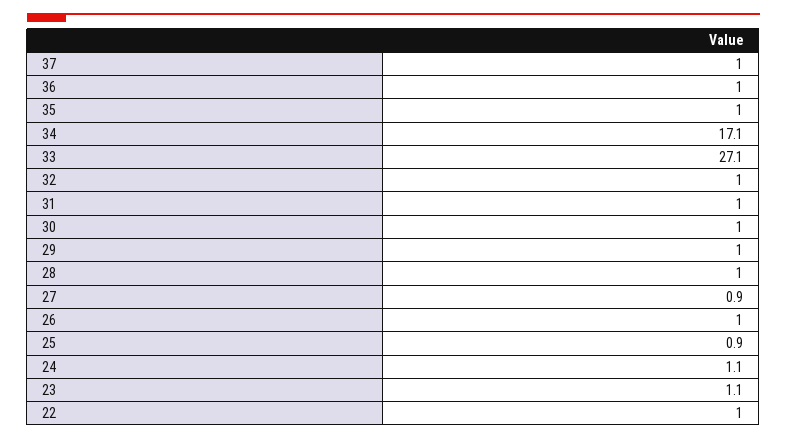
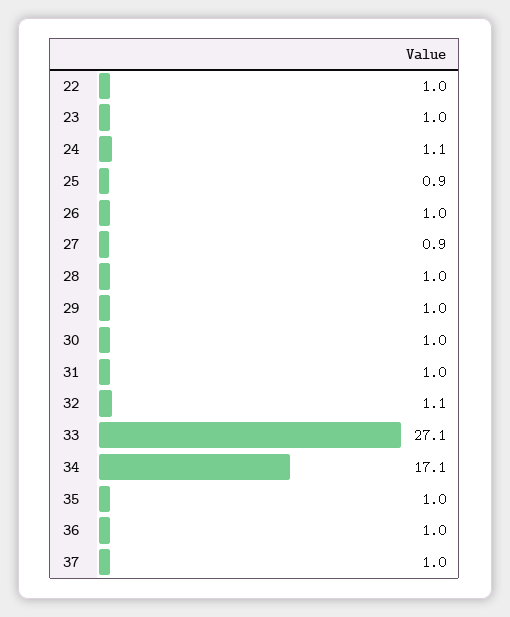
32: 1 -> 1.1
23: 1.1 -> 1

